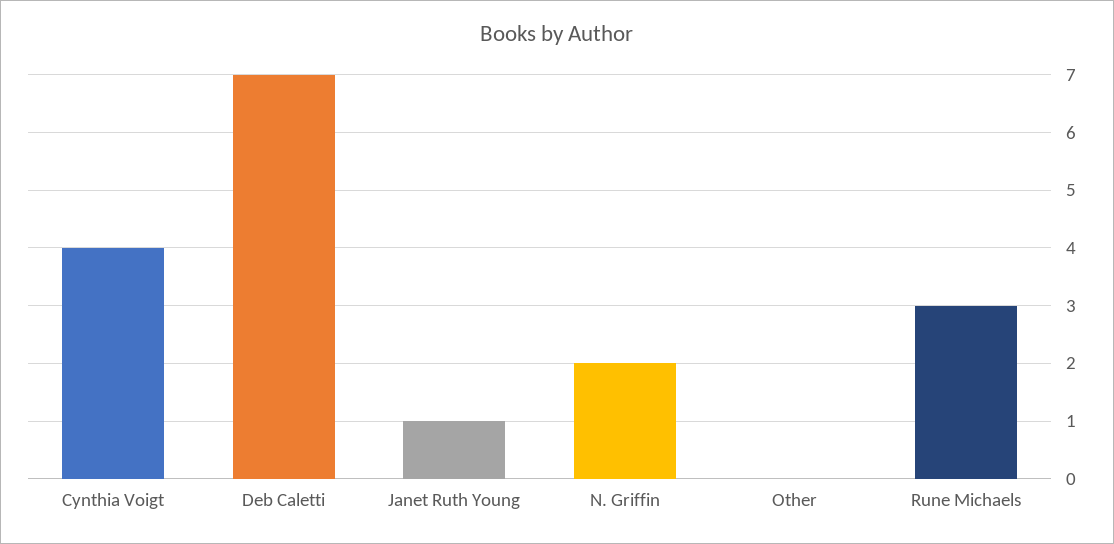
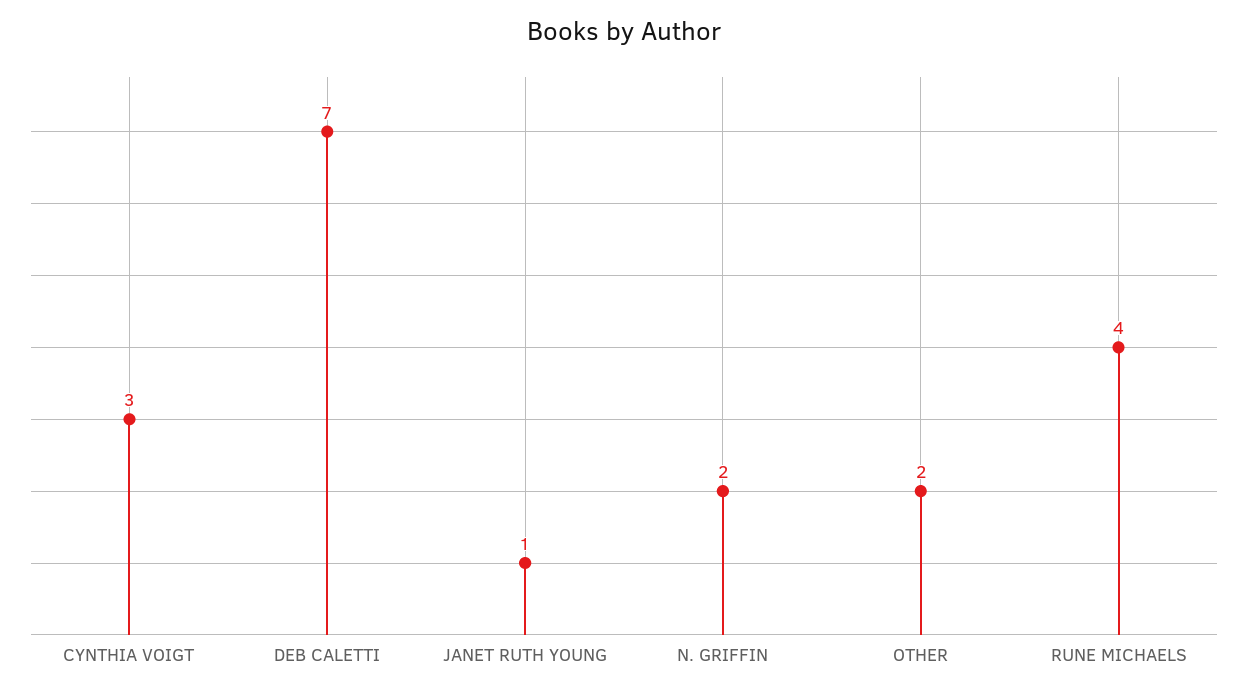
Cynthia Voigt: 4 -> 3
Other: 0 -> 2
Rune Michaels: 3 -> 4

